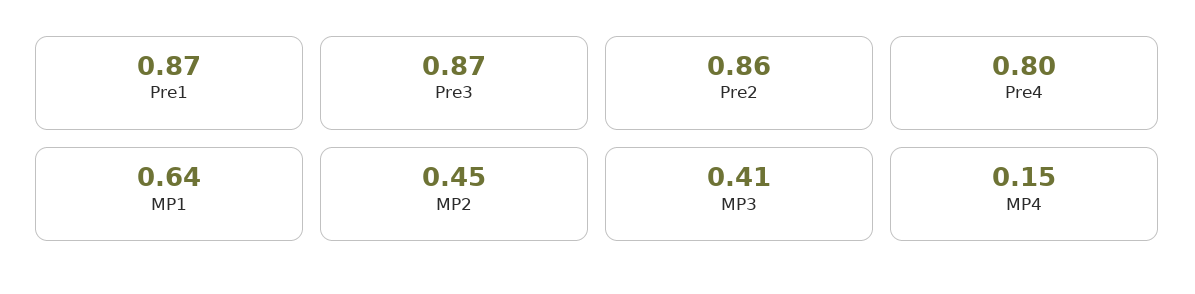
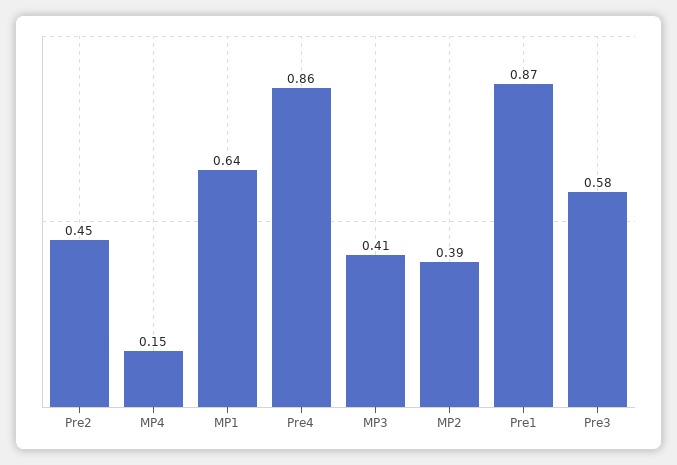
Pre3: 0.87 -> 0.58
Pre2: 0.86 -> 0.45
Pre4: 0.8 -> 0.86
MP2: 0.45 -> 0.39

